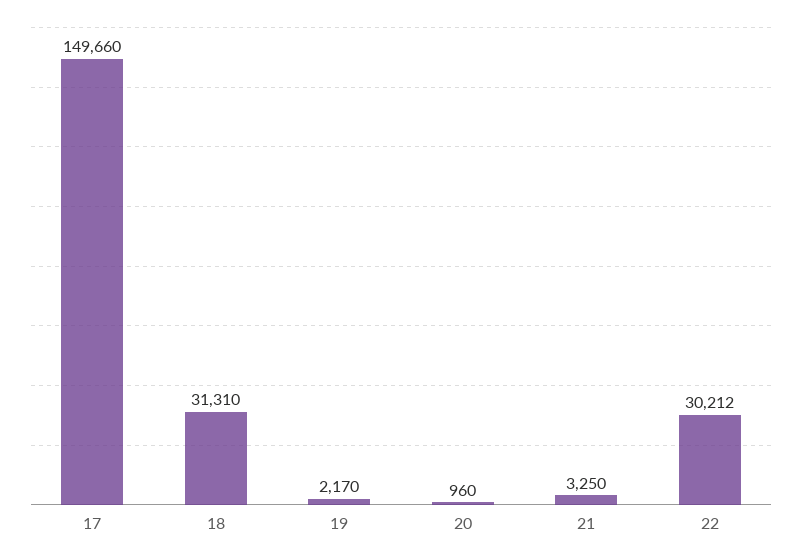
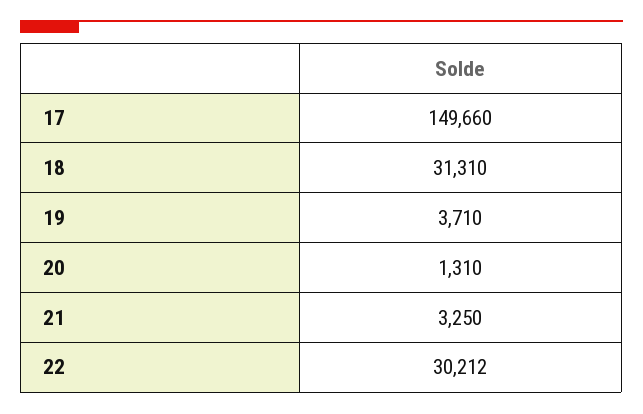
19: 2170 -> 3710
20: 960 -> 1310

